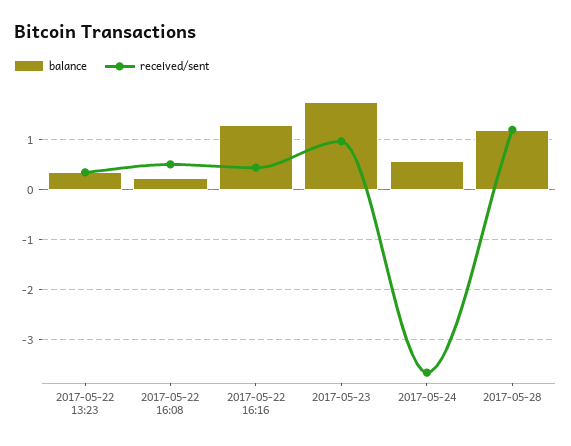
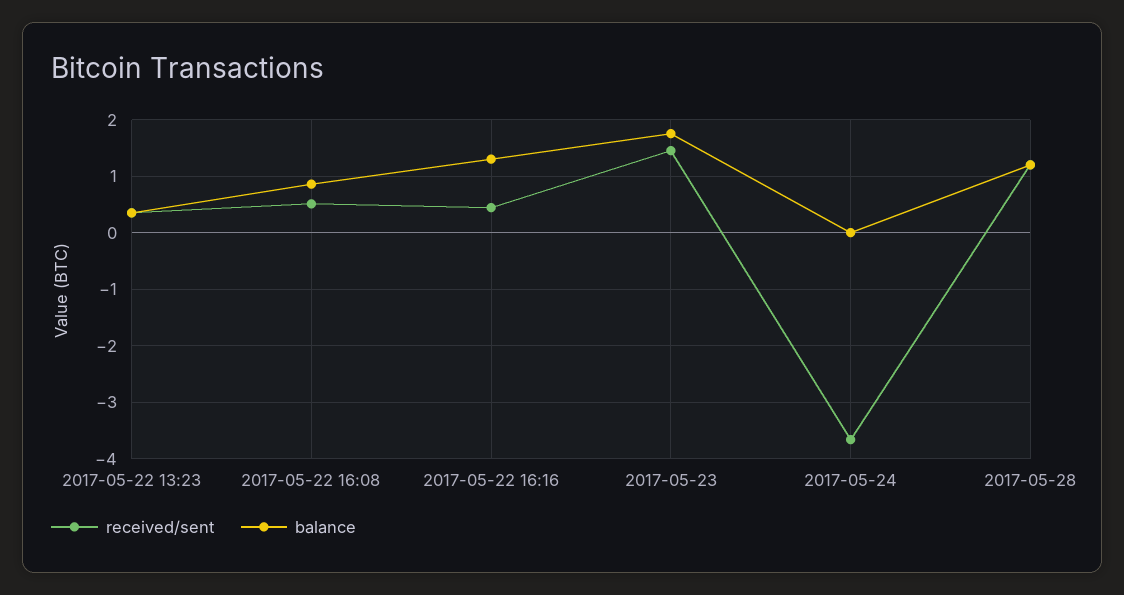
balance, 2017-05-22 16:08: 0.2 -> 0.8
received/sent, 2017-05-23: 1 -> 1.4
balance, 2017-05-24: 0.6 -> 0

